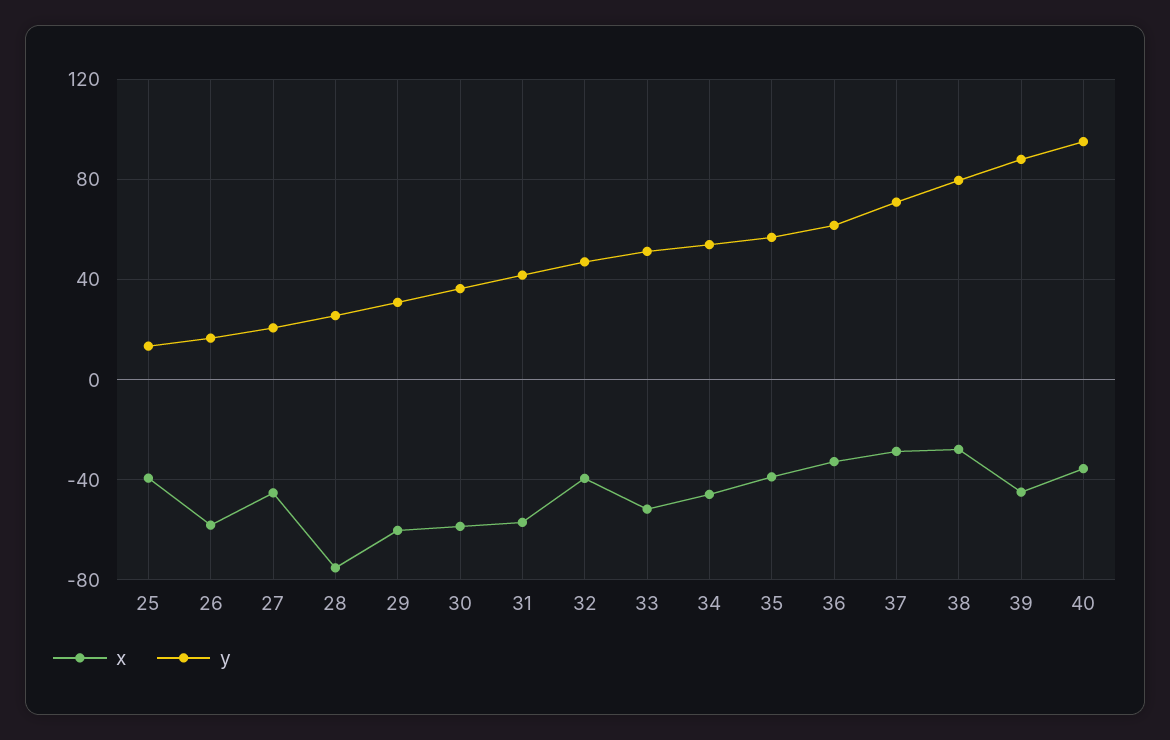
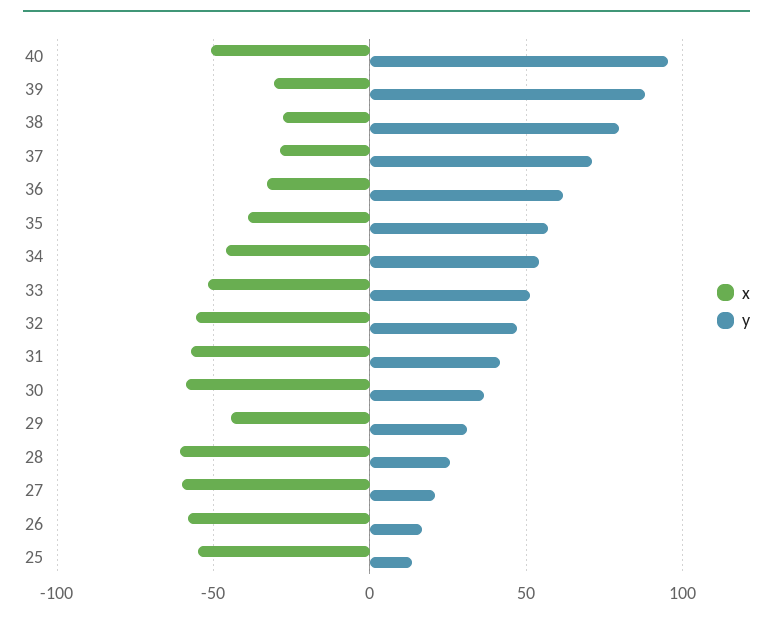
x, 25: -40 -> -55
x, 27: -45 -> -60
x, 28: -75 -> -60
x, 29: -60 -> -45
x, 32: -40 -> -55
x, 39: -45 -> -30
x, 40: -35 -> -50

